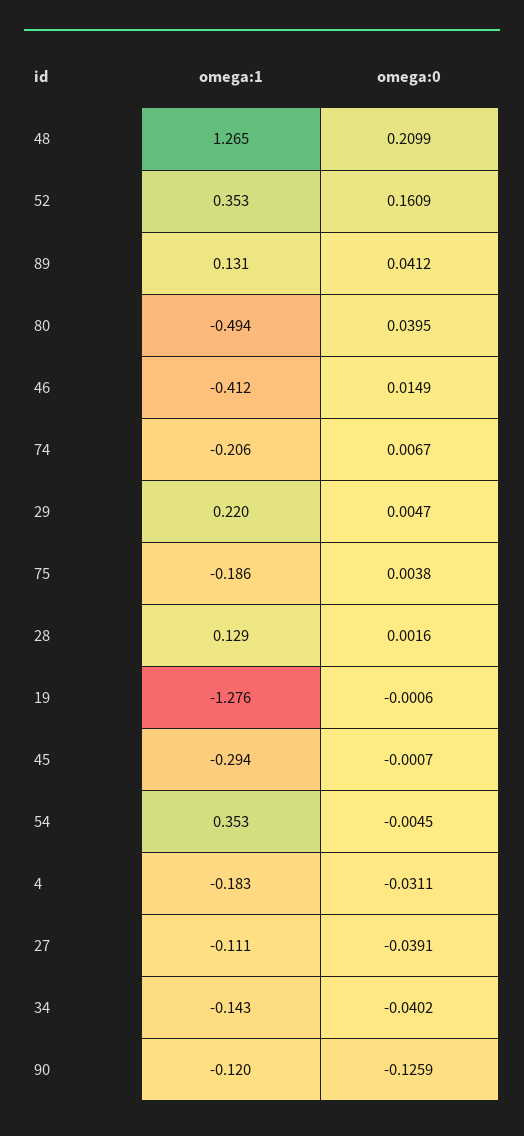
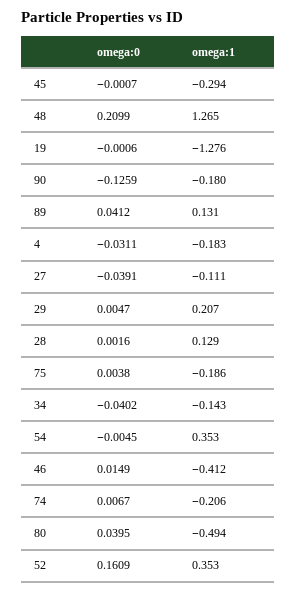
omega:1, 29: 0.22 -> 0.207
omega:1, 90: -0.12 -> -0.18

